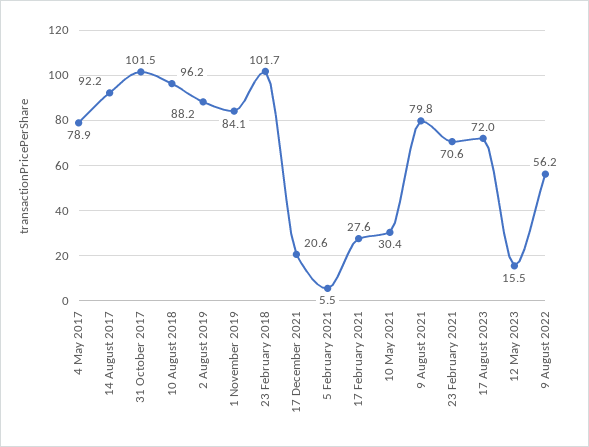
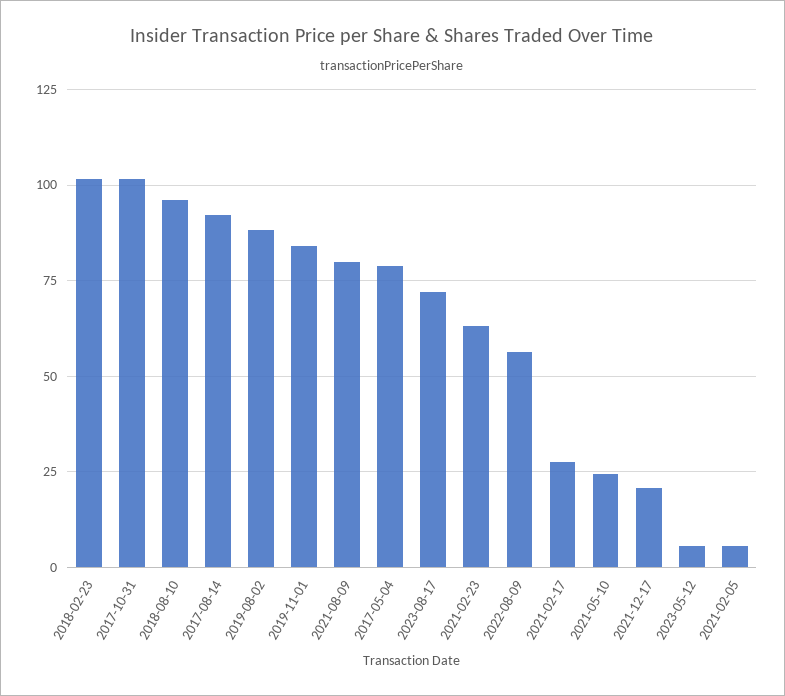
10 May 2021: 30.4 -> 25
23 February 2021: 70.6 -> 62.5
12 May 2023: 15.5 -> 5

